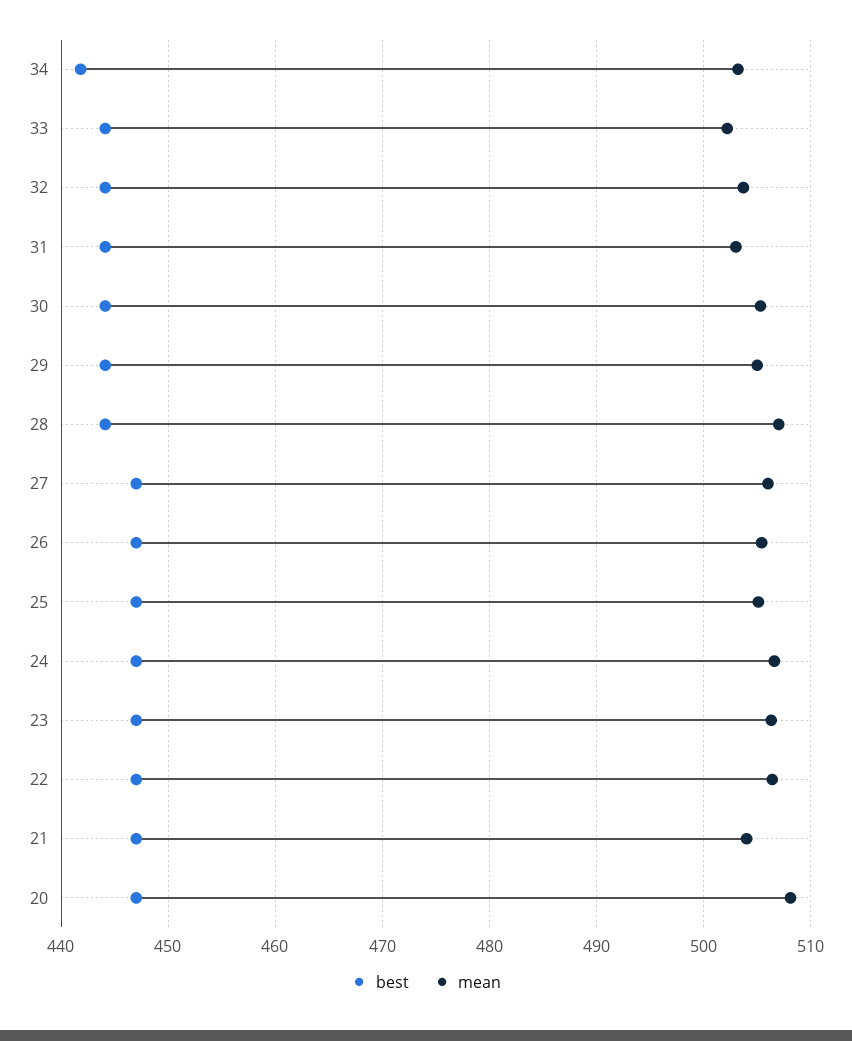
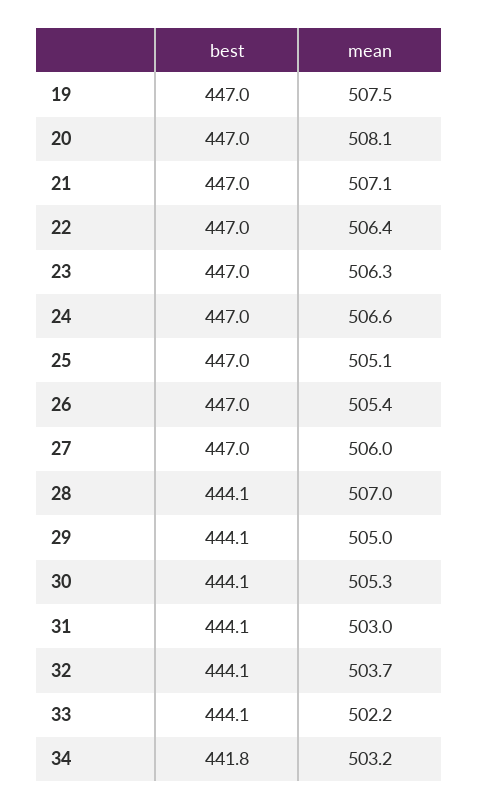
mean, 21: 504 -> 507.1
best, 19: none -> 447
mean, 19: none -> 507.5

